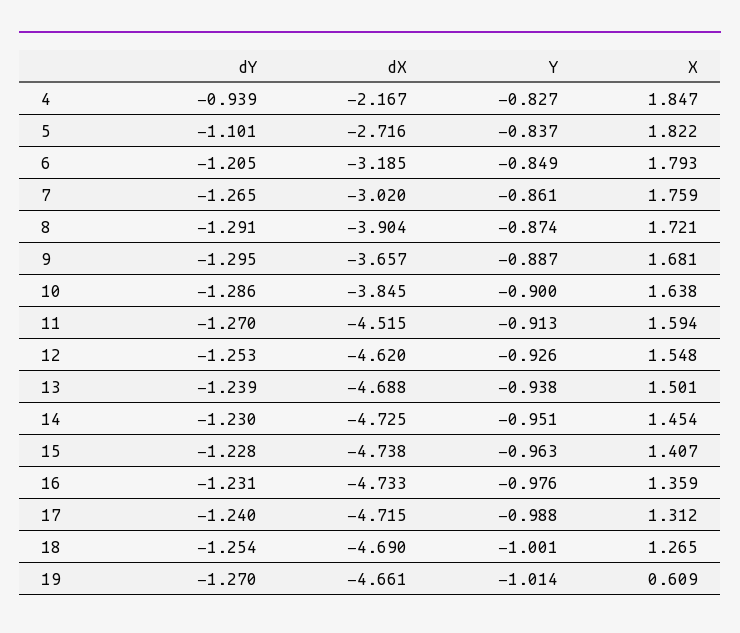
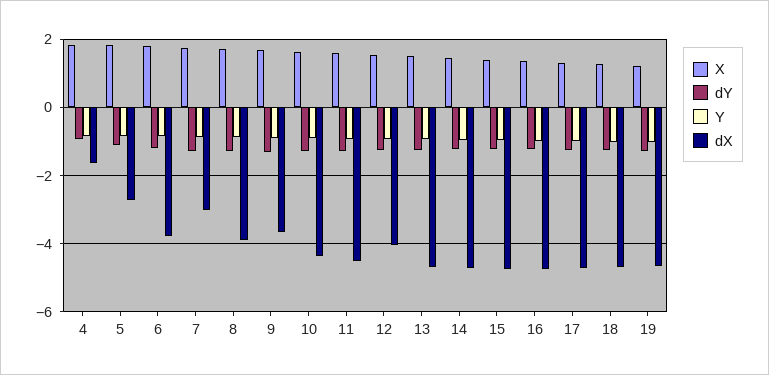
dX, 4: -2.167 -> -1.6
dX, 6: -3.185 -> -3.8
dX, 10: -3.845 -> -4.4
dX, 12: -4.62 -> -4
X, 19: 0.609 -> 1.2

